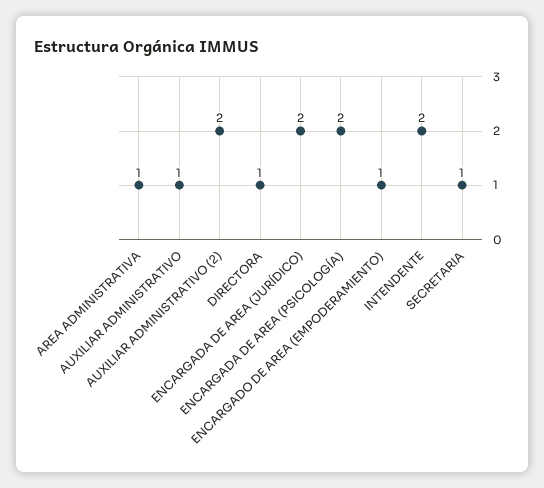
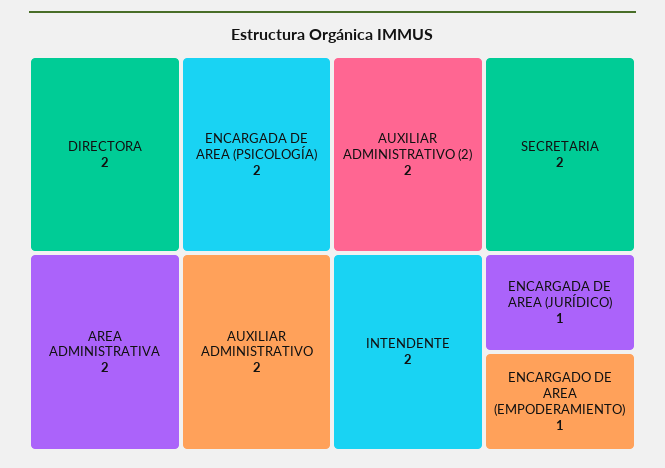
AREA ADMINISTRATIVA: 1 -> 2
AUXILIAR ADMINISTRATIVO: 1 -> 2
DIRECTORA: 1 -> 2
ENCARGADA DE AREA (JURÍDICO): 2 -> 1
SECRETARIA: 1 -> 2

